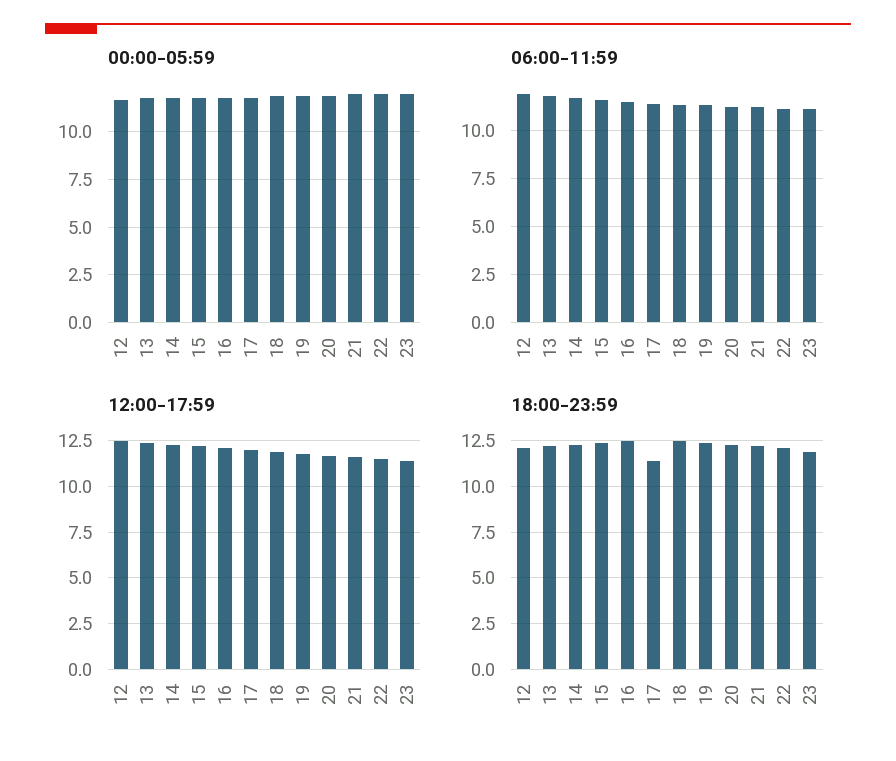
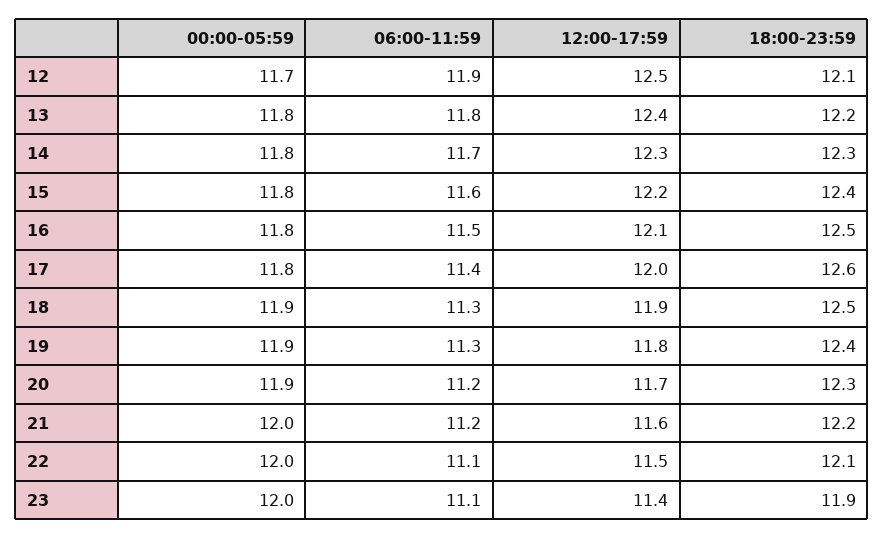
18:00-23:59, 17: 11.5 -> 12.6

